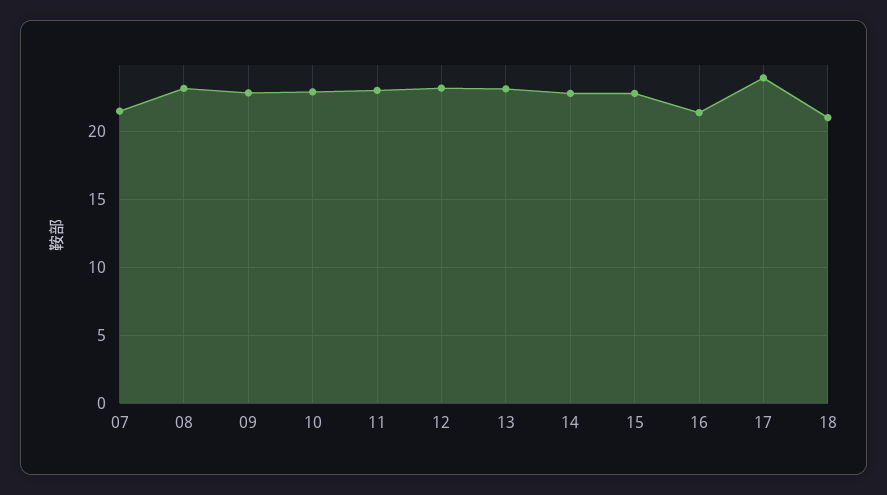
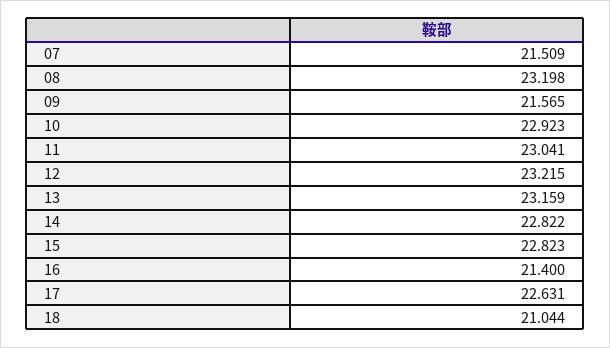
09: 23 -> 21.565
17: 24 -> 22.631

